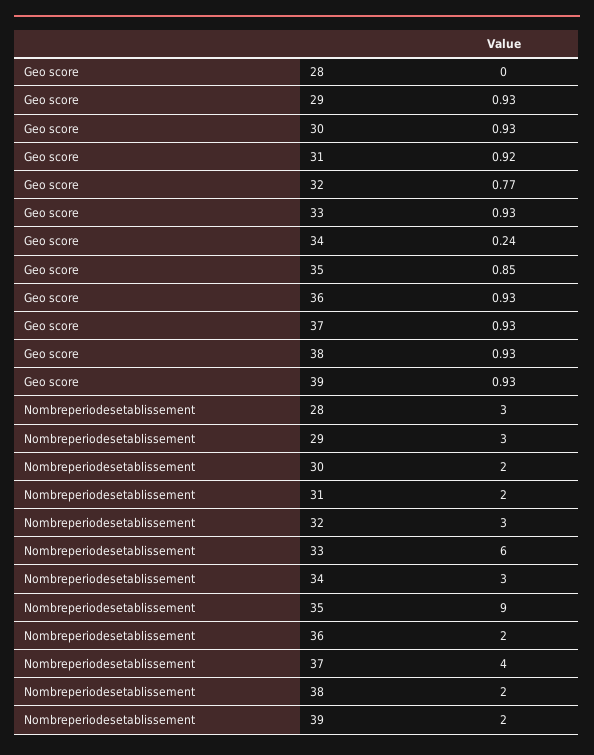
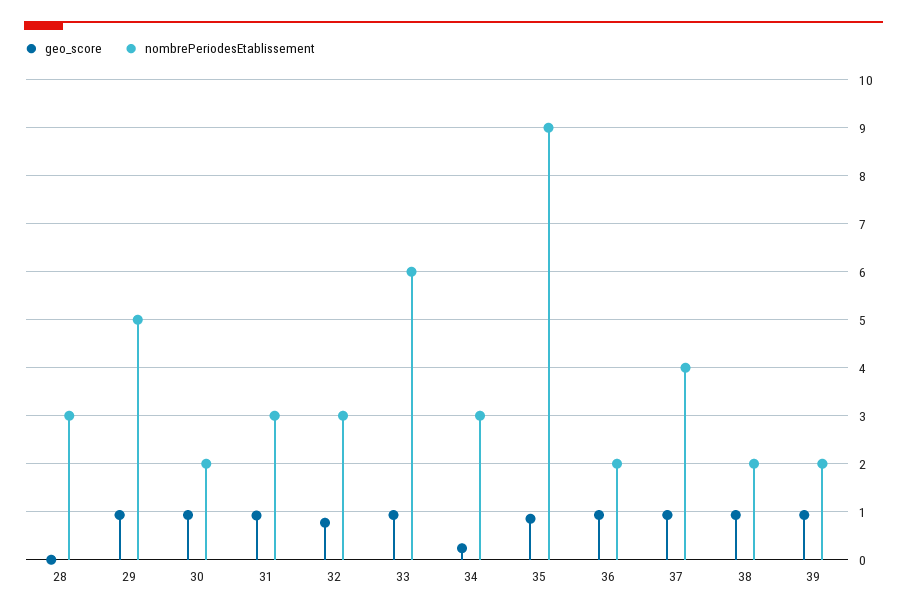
Nombreperiodesetablissement, 29: 3 -> 5
Nombreperiodesetablissement, 31: 2 -> 3

